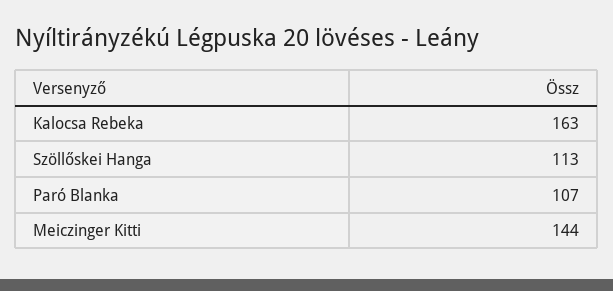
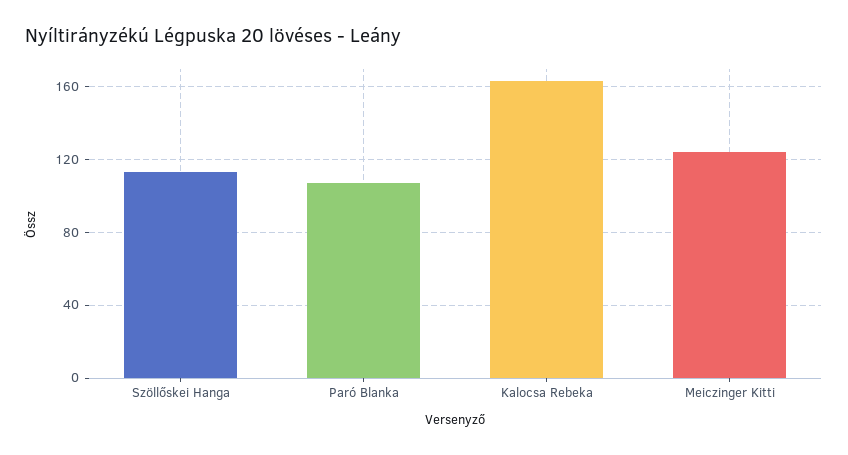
Meiczinger Kitti: 144 -> 125

